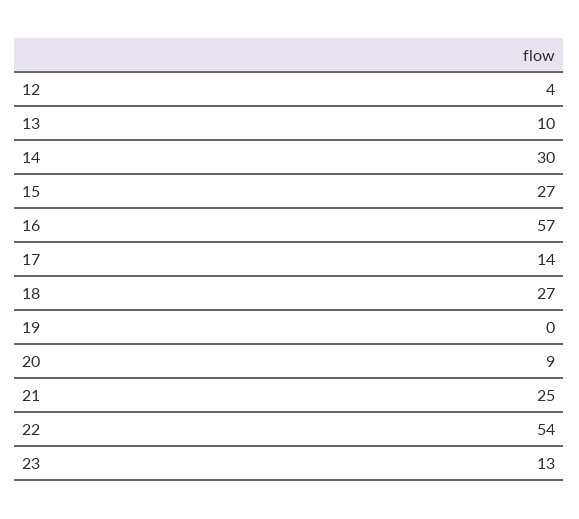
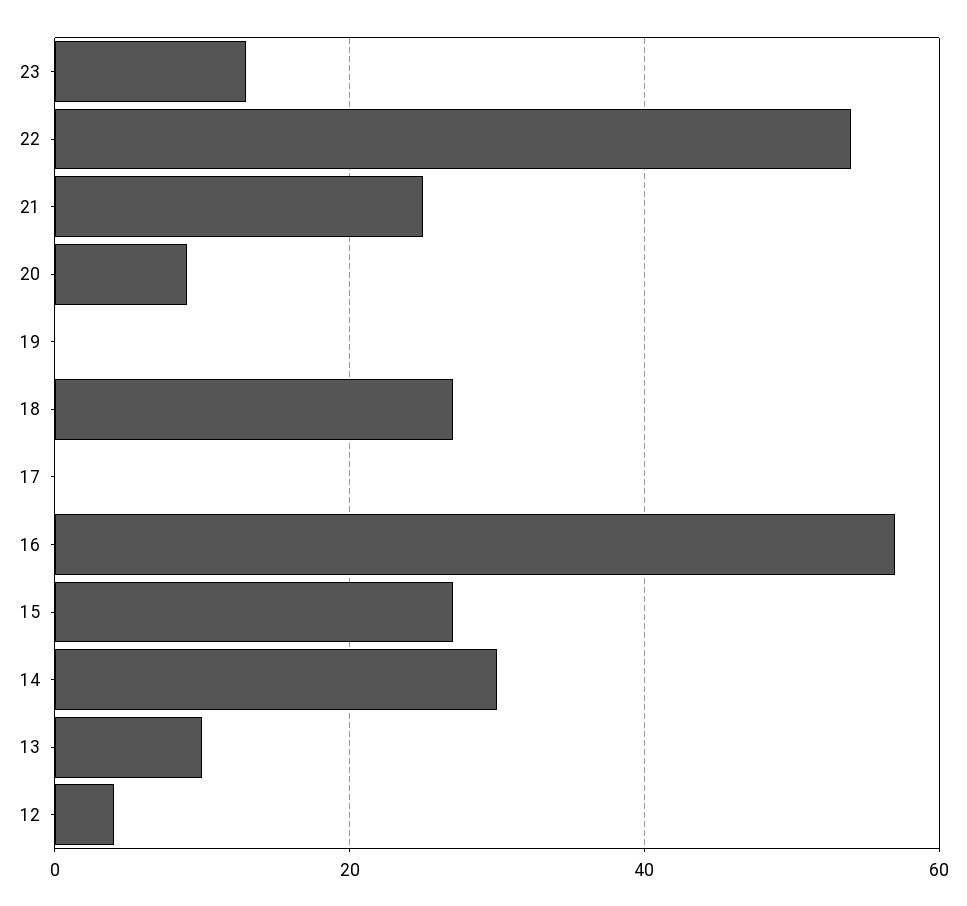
17: 14 -> 0

